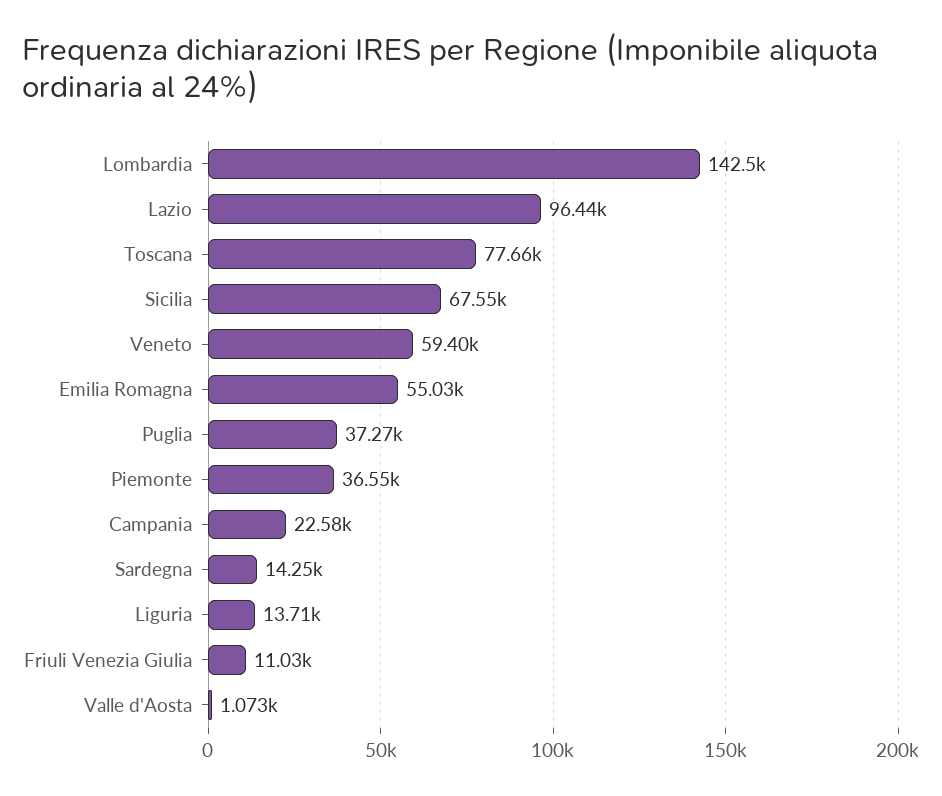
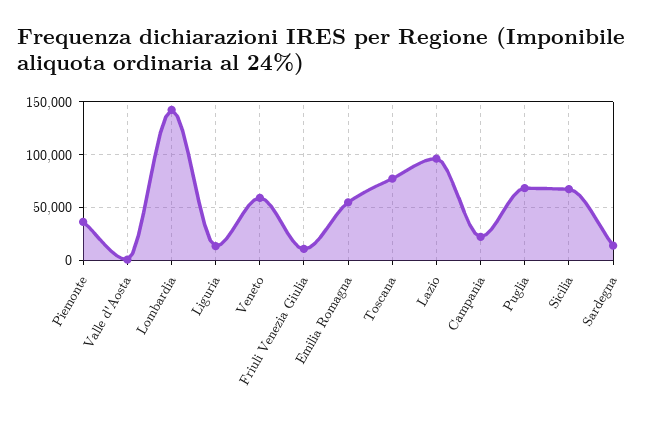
Puglia: 37270 -> 70000

